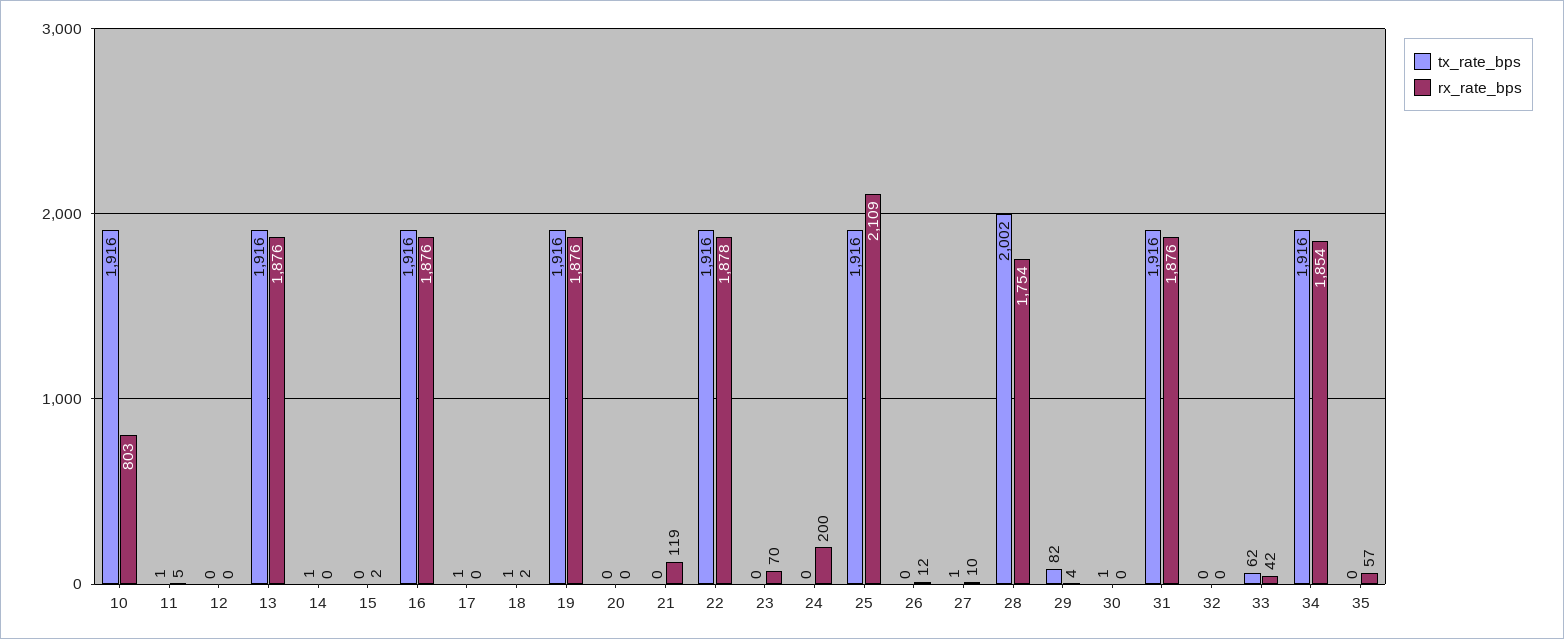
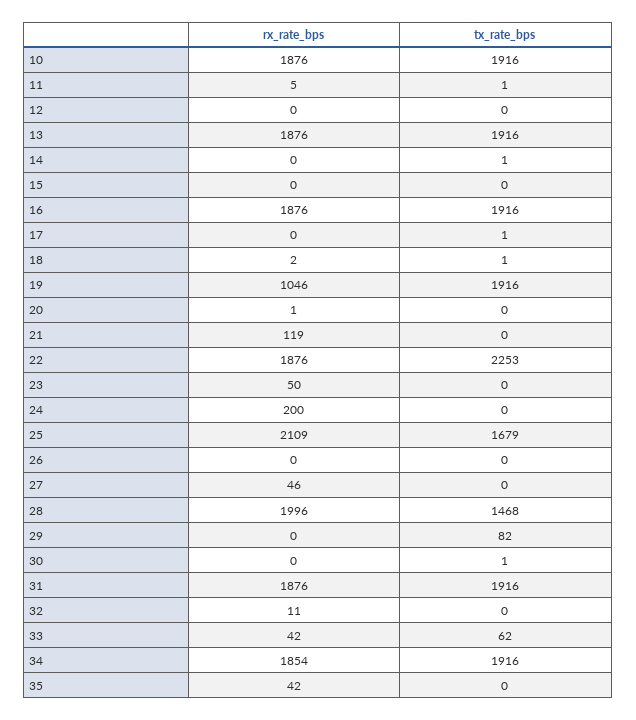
rx_rate_bps, 10: 803 -> 1876
rx_rate_bps, 15: 2 -> 0
rx_rate_bps, 19: 1876 -> 1046
rx_rate_bps, 20: 0 -> 1
tx_rate_bps, 22: 1916 -> 2253
rx_rate_bps, 22: 1878 -> 1876
rx_rate_bps, 23: 70 -> 50
tx_rate_bps, 25: 1916 -> 1679
rx_rate_bps, 26: 12 -> 0
tx_rate_bps, 27: 1 -> 0
rx_rate_bps, 27: 10 -> 46
tx_rate_bps, 28: 2002 -> 1468
rx_rate_bps, 28: 1754 -> 1996
rx_rate_bps, 29: 4 -> 0
rx_rate_bps, 32: 0 -> 11
rx_rate_bps, 35: 57 -> 42

